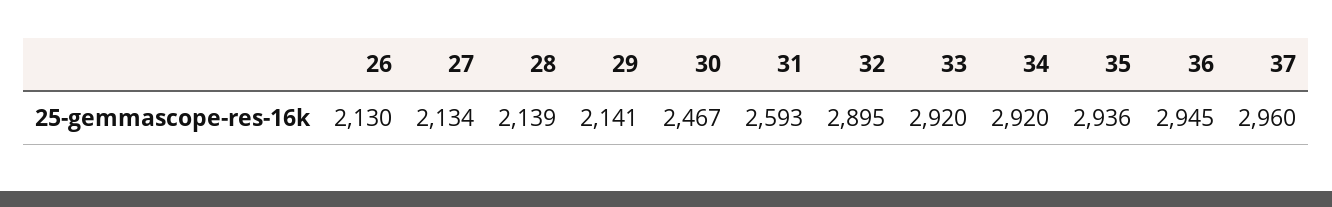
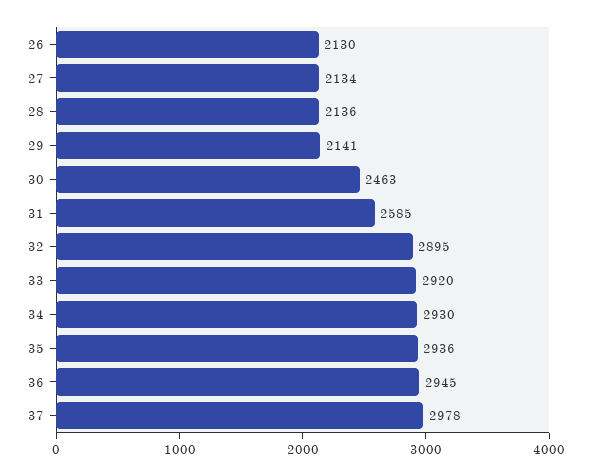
28: 2139 -> 2136
30: 2467 -> 2463
31: 2593 -> 2585
34: 2920 -> 2930
37: 2960 -> 2978

